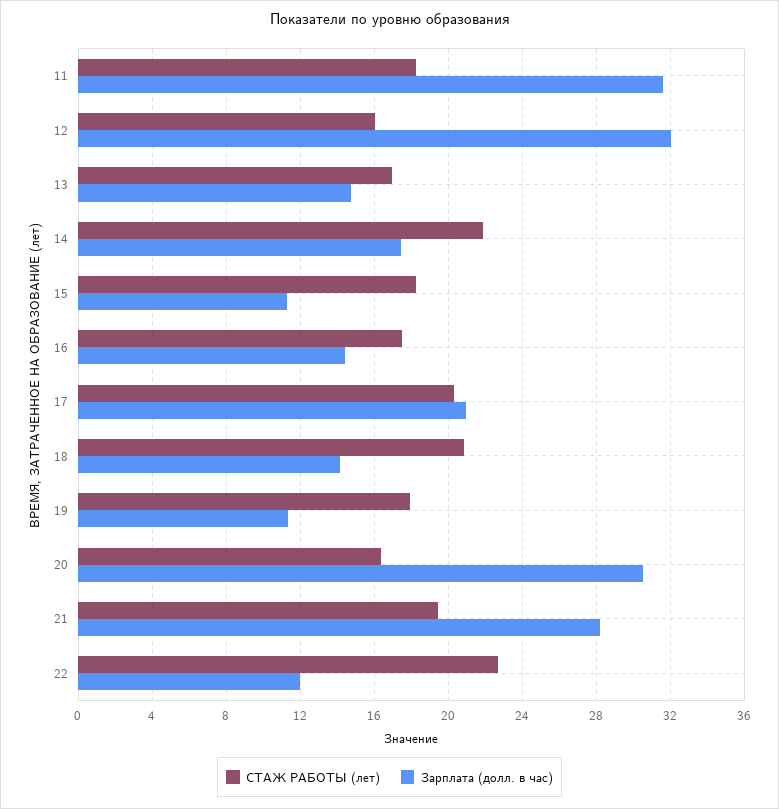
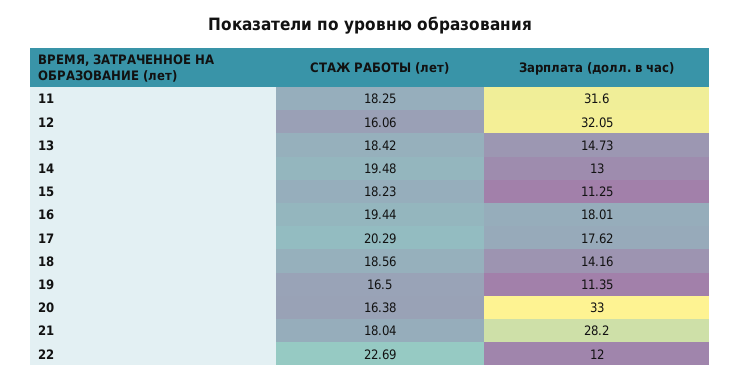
СТАЖ РАБОТЫ (лет), 13: 17 -> 18.42
СТАЖ РАБОТЫ (лет), 14: 22 -> 19.48
Зарплата (долл. в час), 14: 17.5 -> 13
СТАЖ РАБОТЫ (лет), 16: 17.5 -> 19.44
Зарплата (долл. в час), 16: 14.5 -> 18.01
Зарплата (долл. в час), 17: 21 -> 17.62
СТАЖ РАБОТЫ (лет), 18: 21 -> 18.56
СТАЖ РАБОТЫ (лет), 19: 18 -> 16.5
Зарплата (долл. в час), 20: 30.5 -> 33
СТАЖ РАБОТЫ (лет), 21: 19.5 -> 18.04

